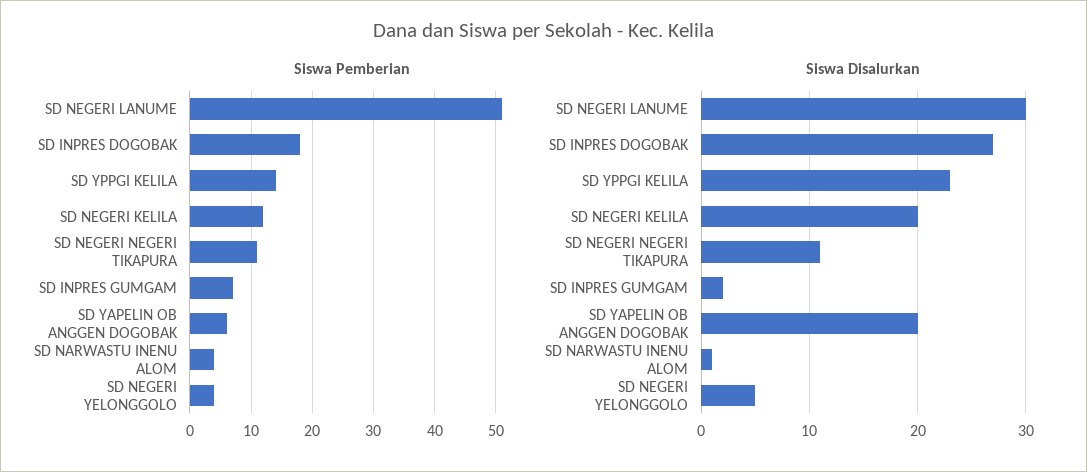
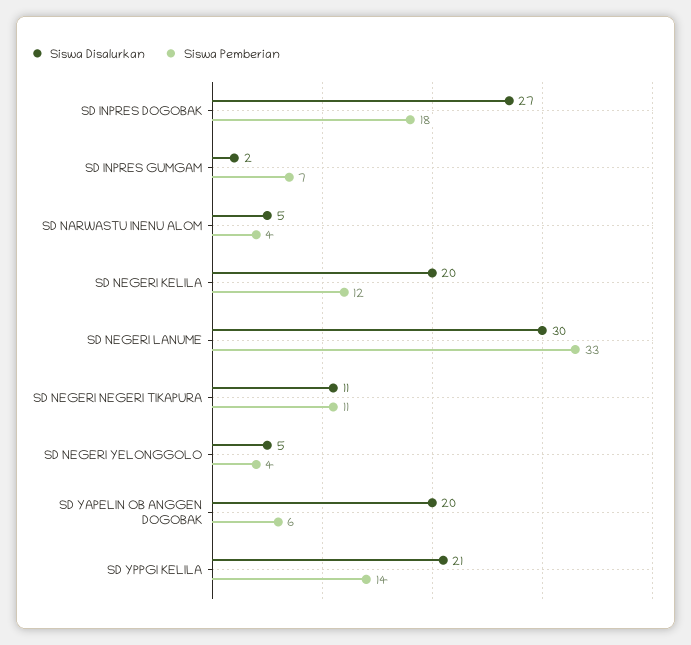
Siswa Pemberian, SD NEGERI LANUME: 51 -> 33
Siswa Disalurkan, SD YPPGI KELILA: 23 -> 21
Siswa Disalurkan, SD NARWASTU INENU ALOM: 1 -> 5

